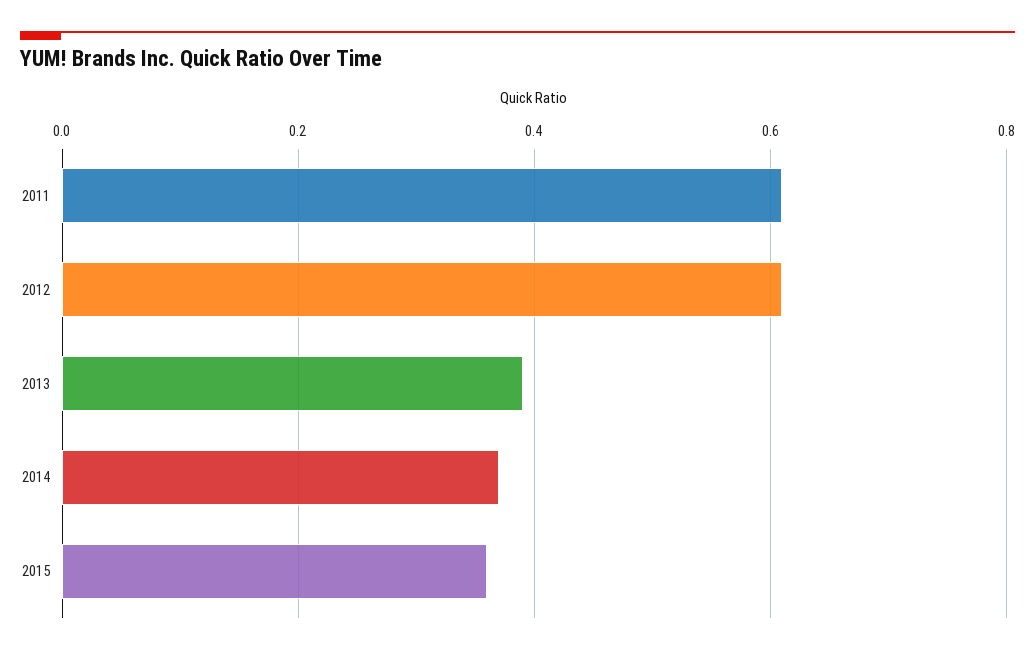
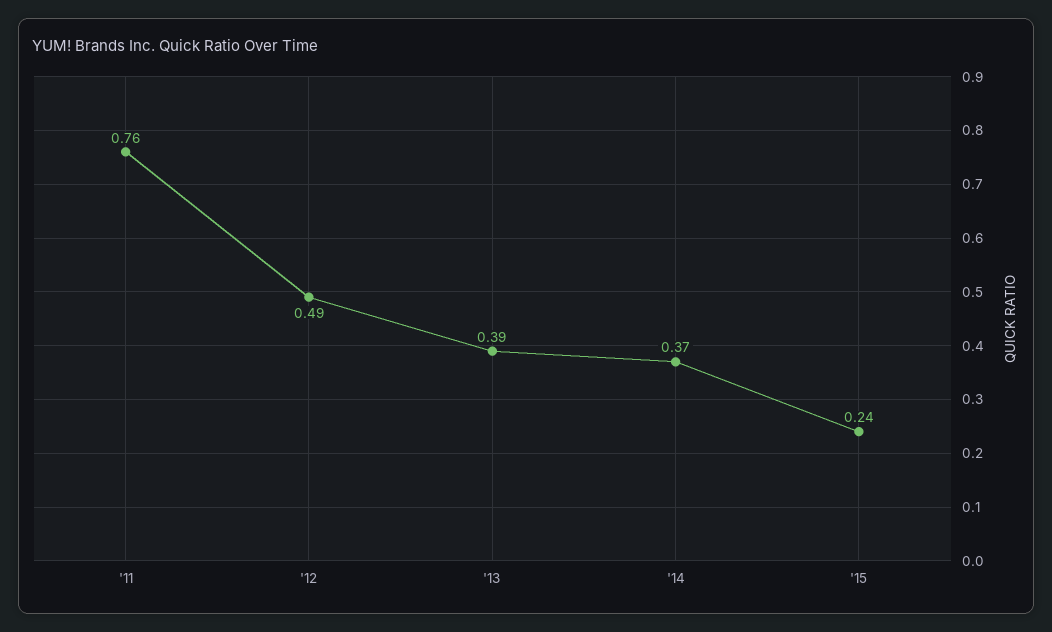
2011: 0.6 -> 0.76
2012: 0.6 -> 0.49
2015: 0.35 -> 0.24

